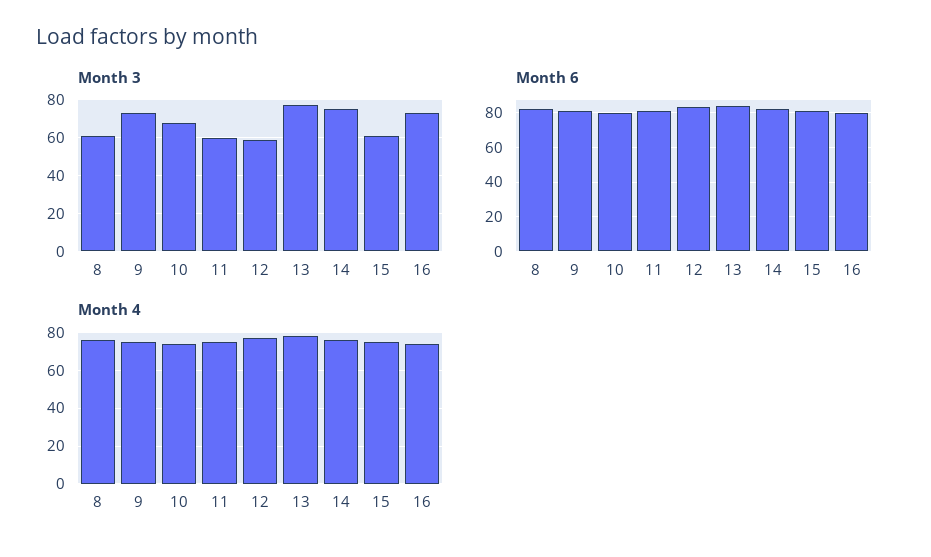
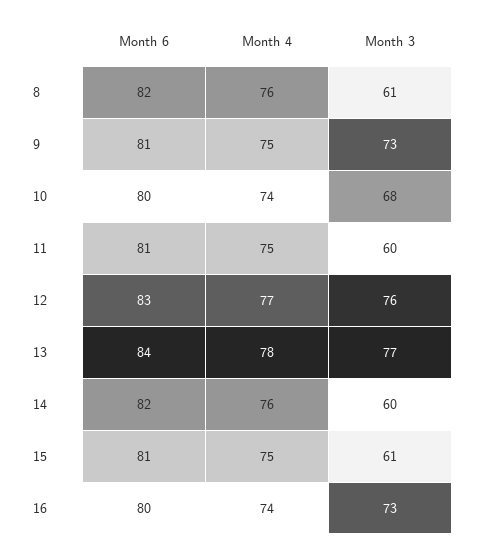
Month 3, 12: 60 -> 76
Month 3, 14: 75 -> 60

